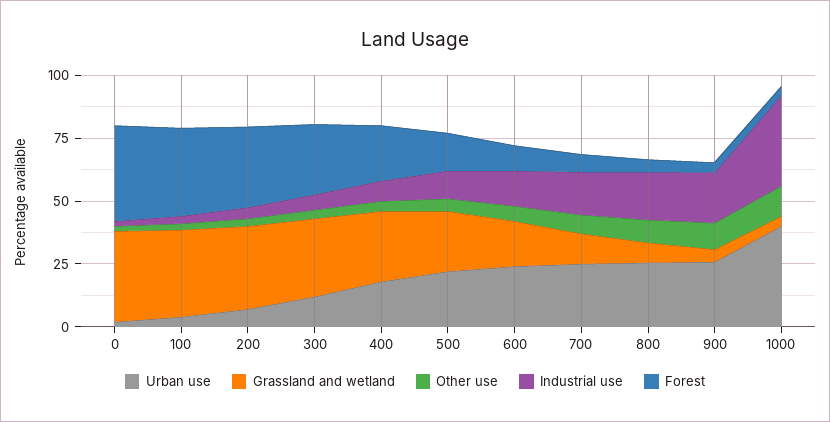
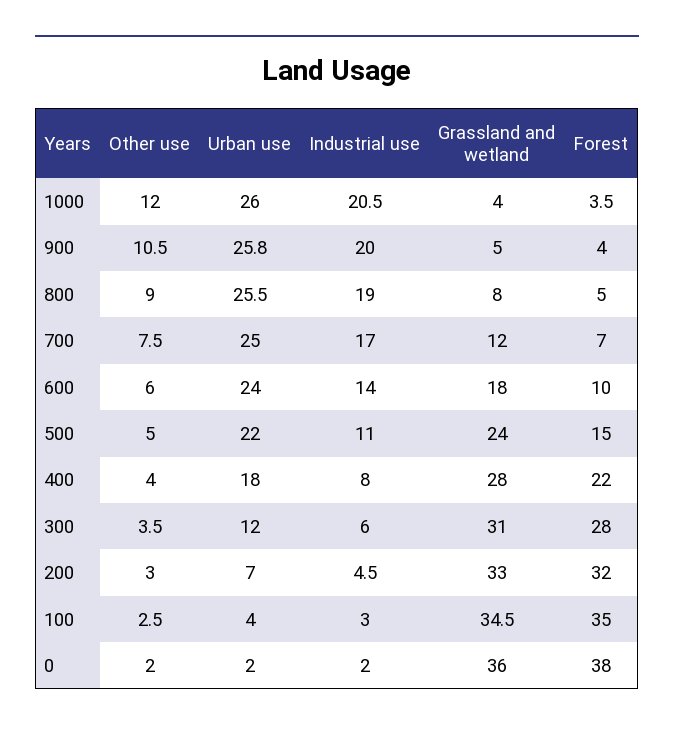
Urban use, 1000: 40 -> 26
Industrial use, 1000: 35 -> 20.5

